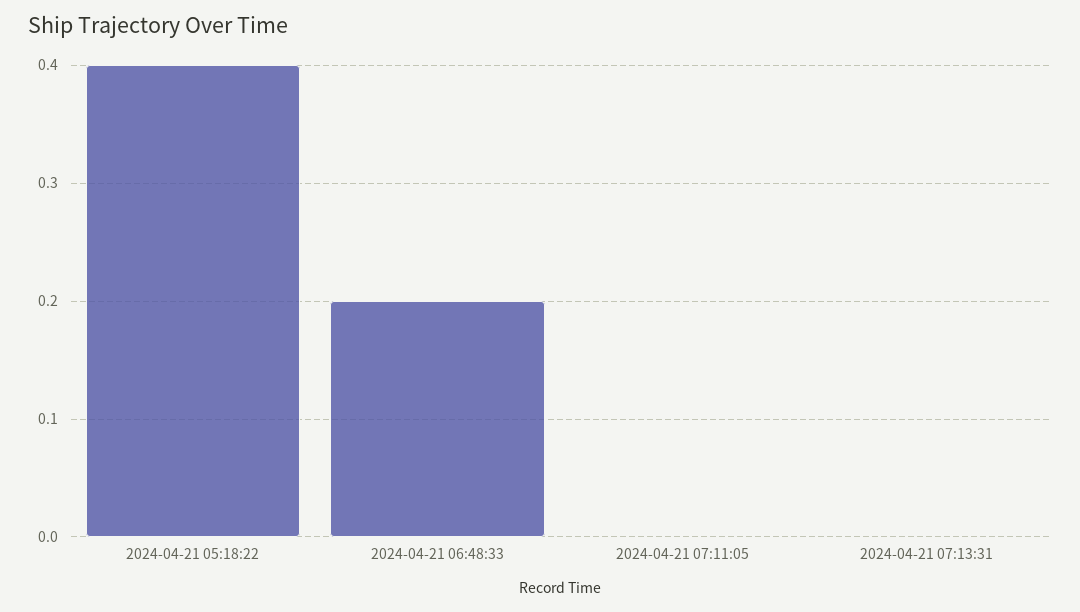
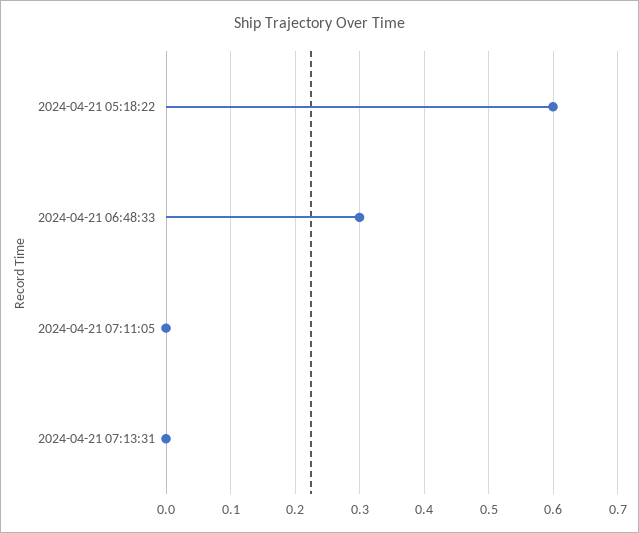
2024-04-21 05:18:22: 0.4 -> 0.6
2024-04-21 06:48:33: 0.2 -> 0.3

